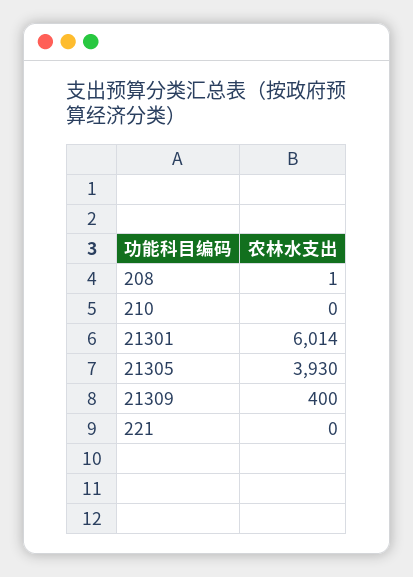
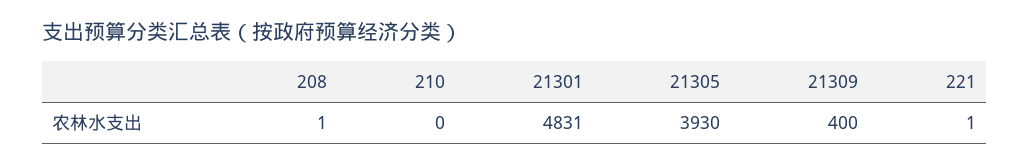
21301: 6014 -> 4831
221: 0 -> 1

